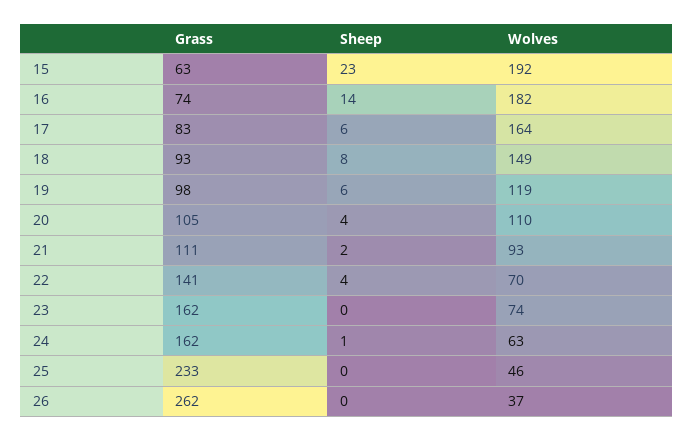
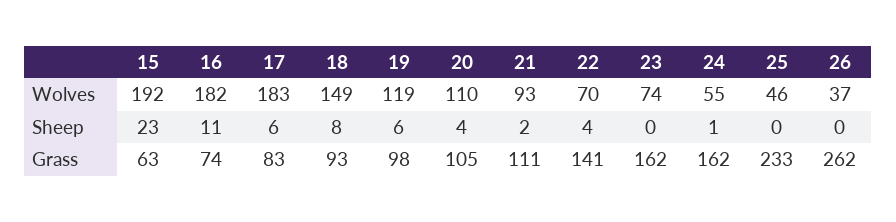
Sheep, 16: 14 -> 11
Wolves, 17: 164 -> 183
Wolves, 24: 63 -> 55

